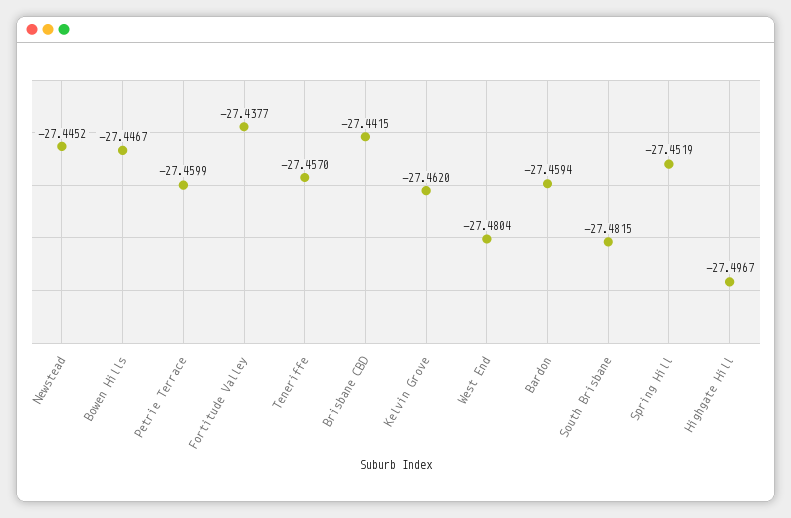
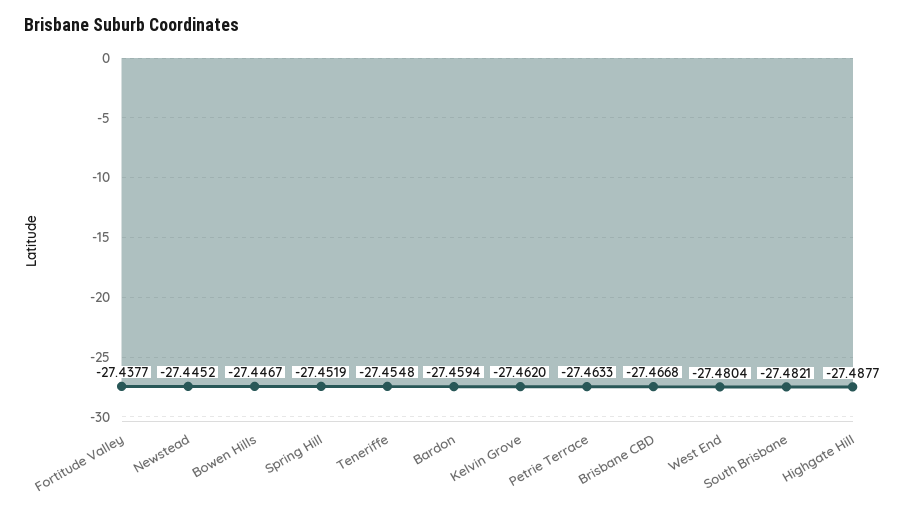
Petrie Terrace: -27.4599 -> -27.4633
Teneriffe: -27.457 -> -27.4548
Brisbane CBD: -27.4415 -> -27.4668
South Brisbane: -27.4815 -> -27.4821
Highgate Hill: -27.4967 -> -27.4877

